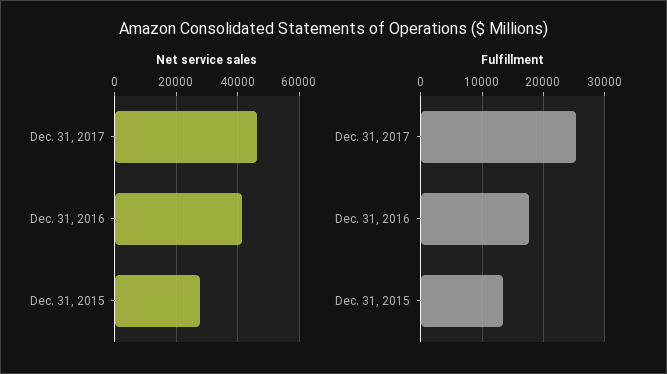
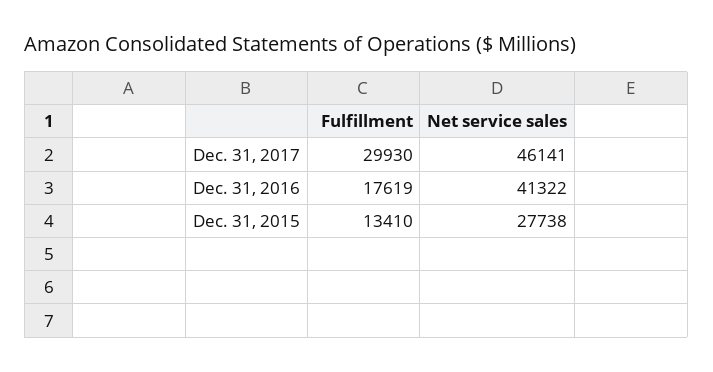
Fulfillment, Dec. 31, 2017: 25000 -> 29930

